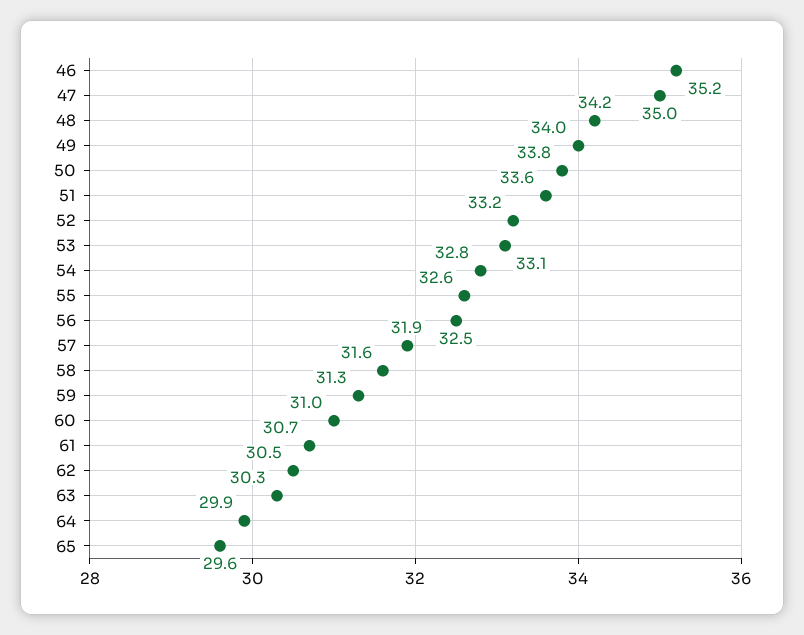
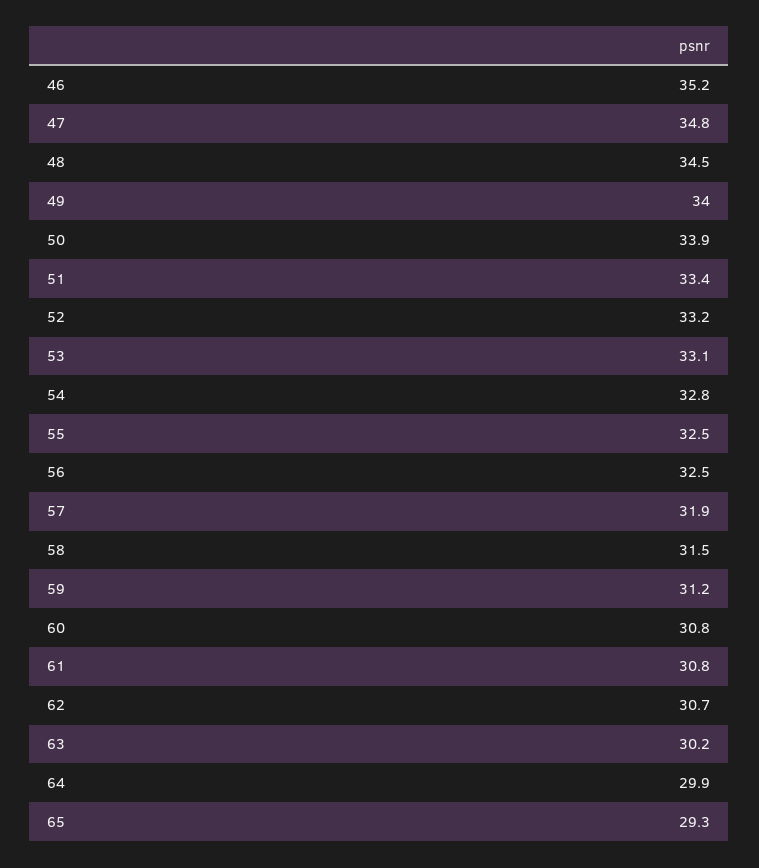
47: 35 -> 34.8
48: 34.2 -> 34.5
50: 33.8 -> 33.9
51: 33.6 -> 33.4
55: 32.6 -> 32.5
58: 31.6 -> 31.5
59: 31.3 -> 31.2
60: 31 -> 30.8
61: 30.7 -> 30.8
62: 30.5 -> 30.7
63: 30.3 -> 30.2
65: 29.6 -> 29.3

